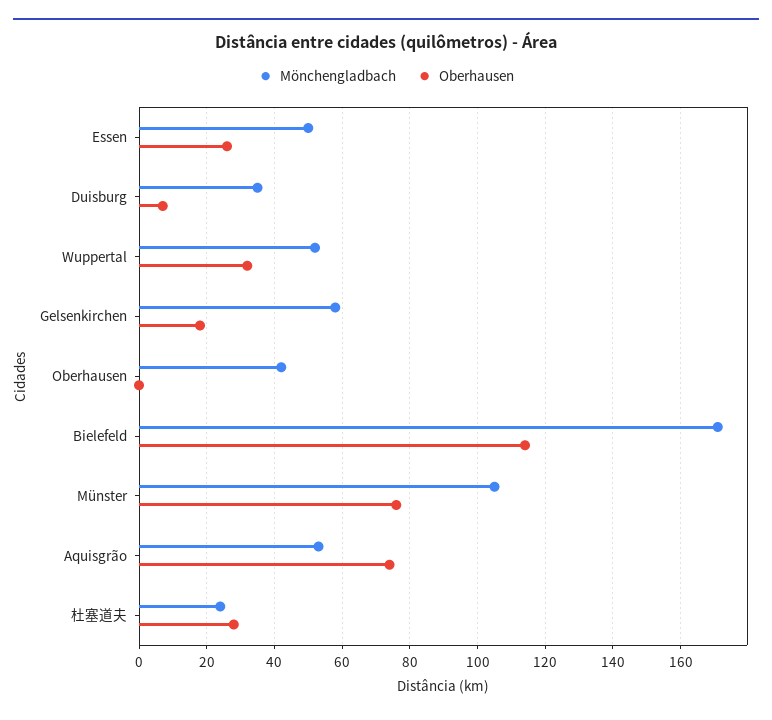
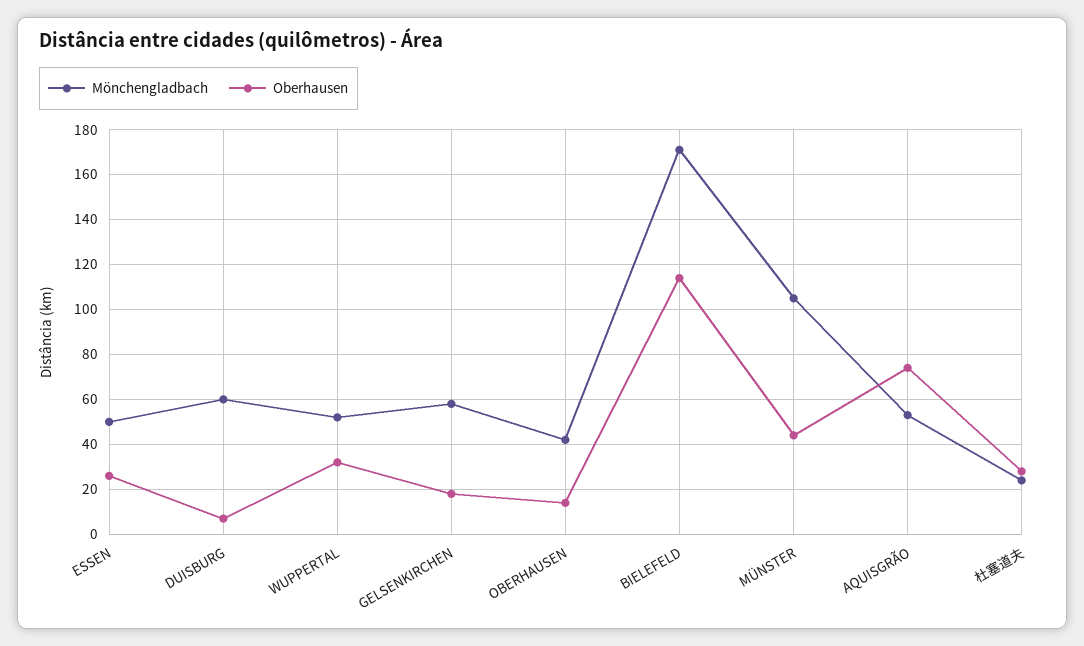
Mönchengladbach, Duisburg: 35 -> 60
Oberhausen, Oberhausen: 0 -> 15
Oberhausen, Münster: 75 -> 45

